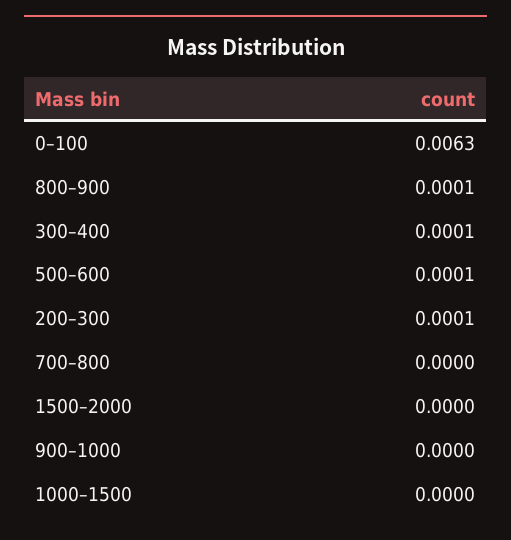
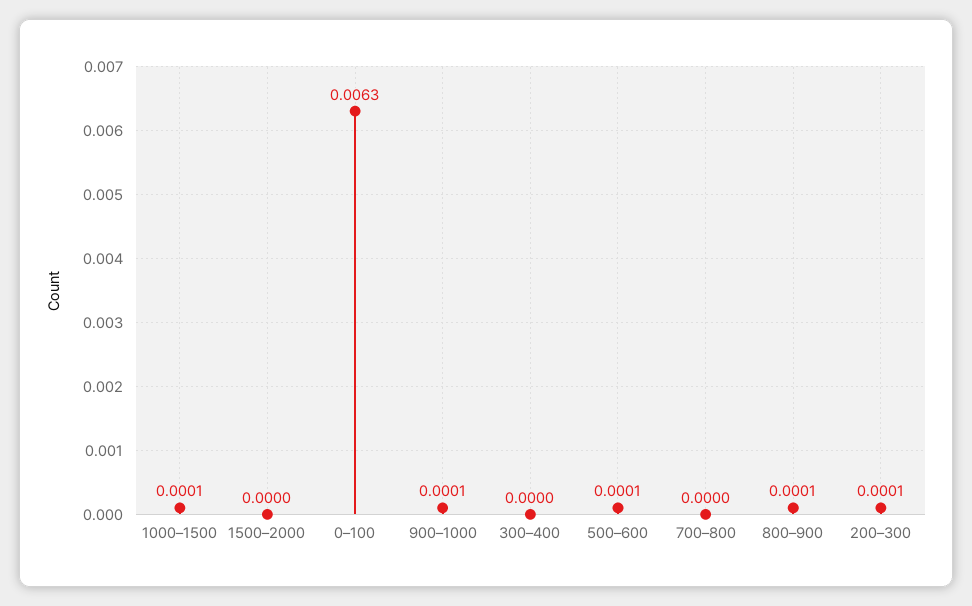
300–400: 0.0001 -> 0
900–1000: 0 -> 0.0001
1000–1500: 0 -> 0.0001

